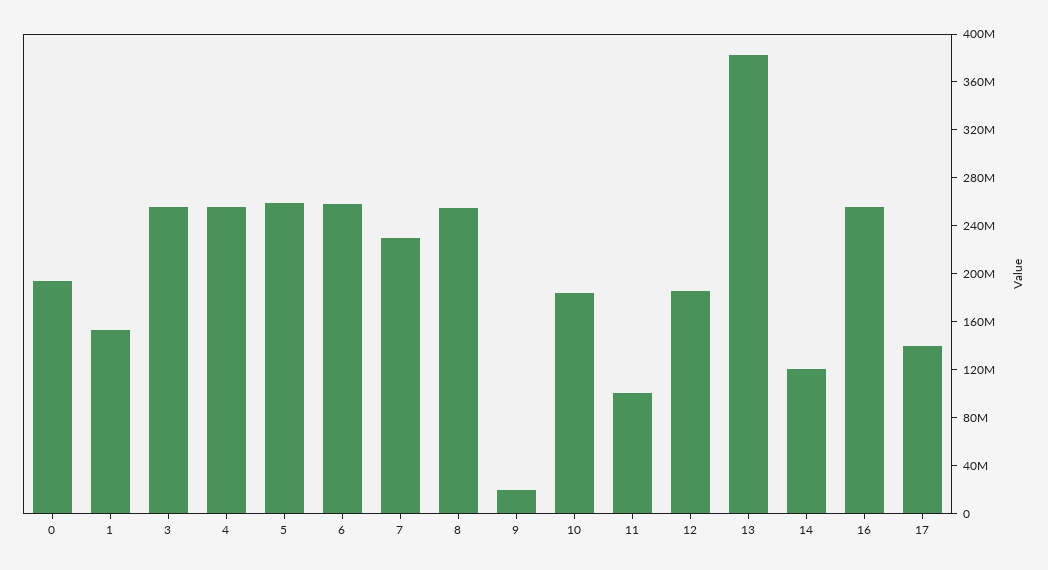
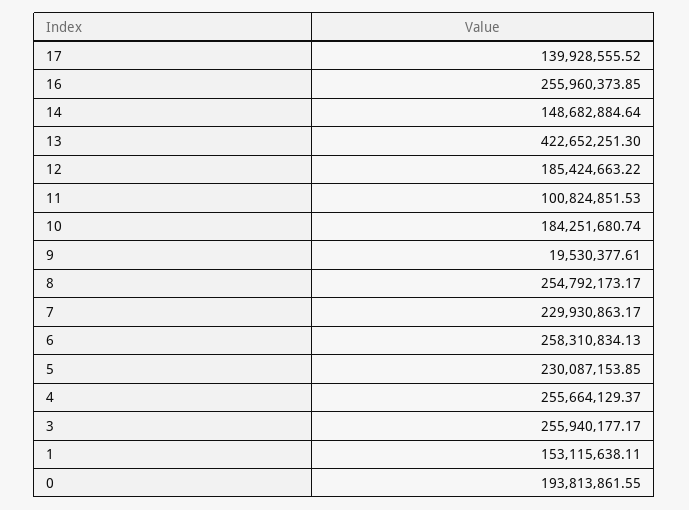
5: 260000000 -> 230087153.85
13: 380000000 -> 422652251.3
14: 120000000 -> 148682884.64

